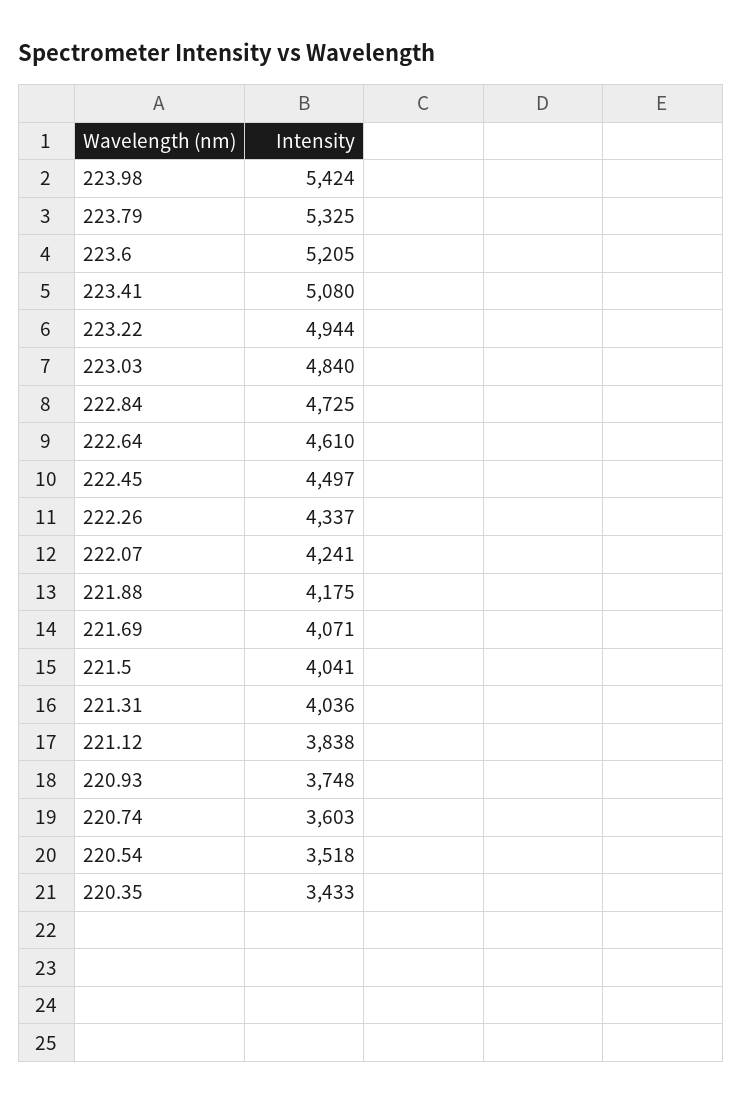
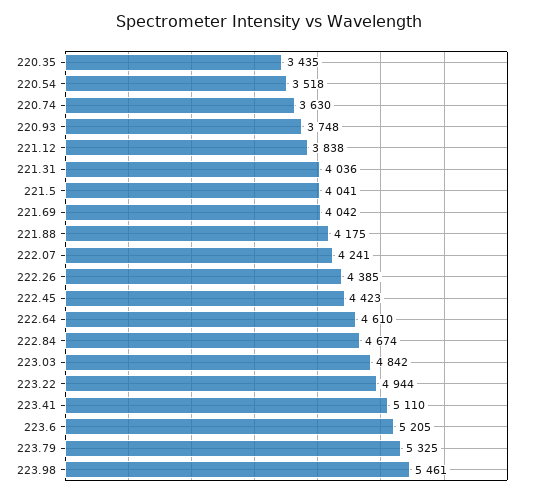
223.98: 5424 -> 5461
223.41: 5080 -> 5110
223.03: 4840 -> 4842
222.84: 4725 -> 4674
222.45: 4497 -> 4423
222.26: 4337 -> 4385
221.69: 4071 -> 4042
220.74: 3603 -> 3630
220.35: 3433 -> 3435

